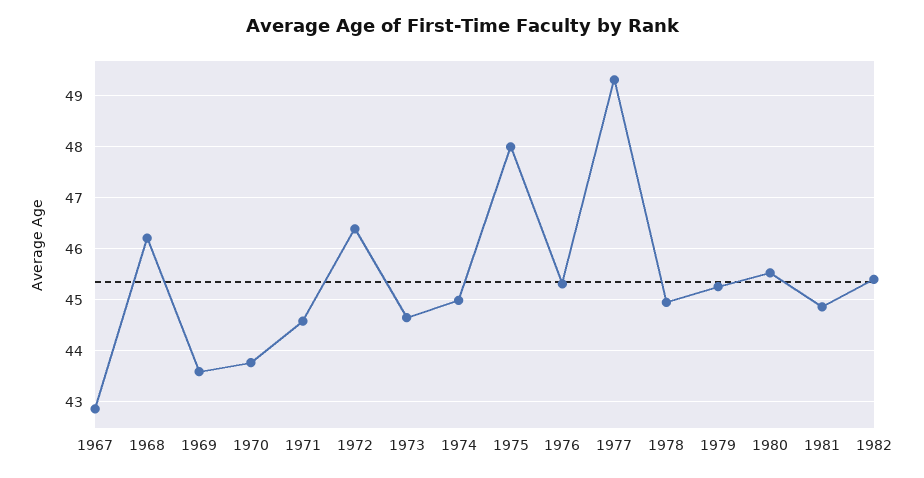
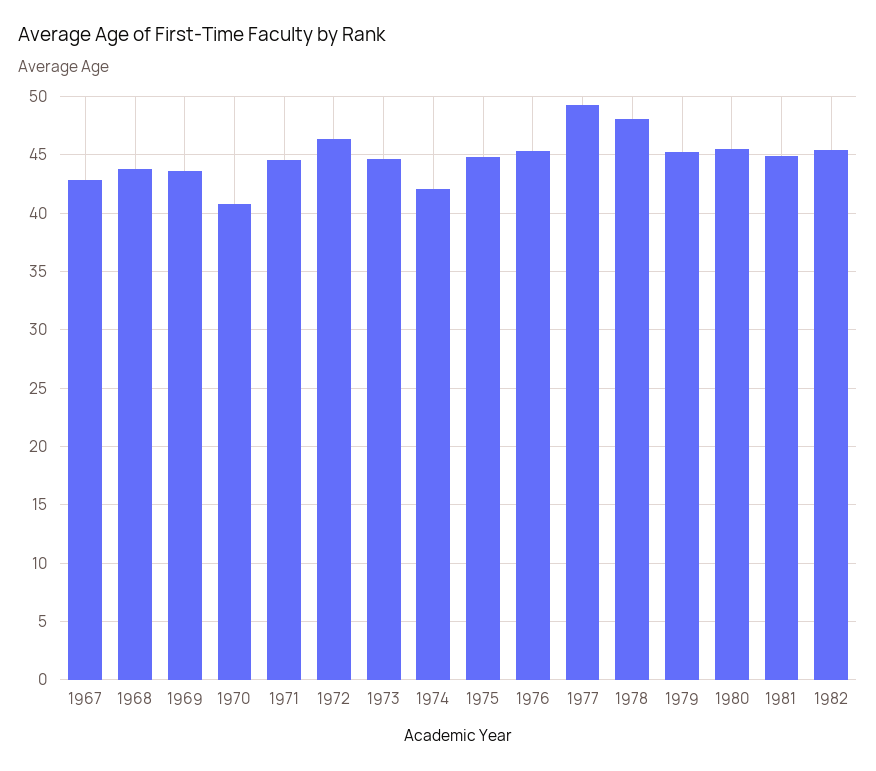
1968: 46.2 -> 44
1970: 43.8 -> 41
1974: 45 -> 42
1975: 48 -> 45
1978: 45 -> 48

